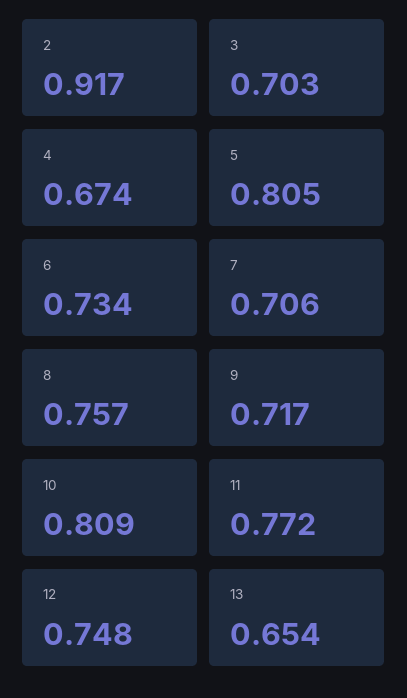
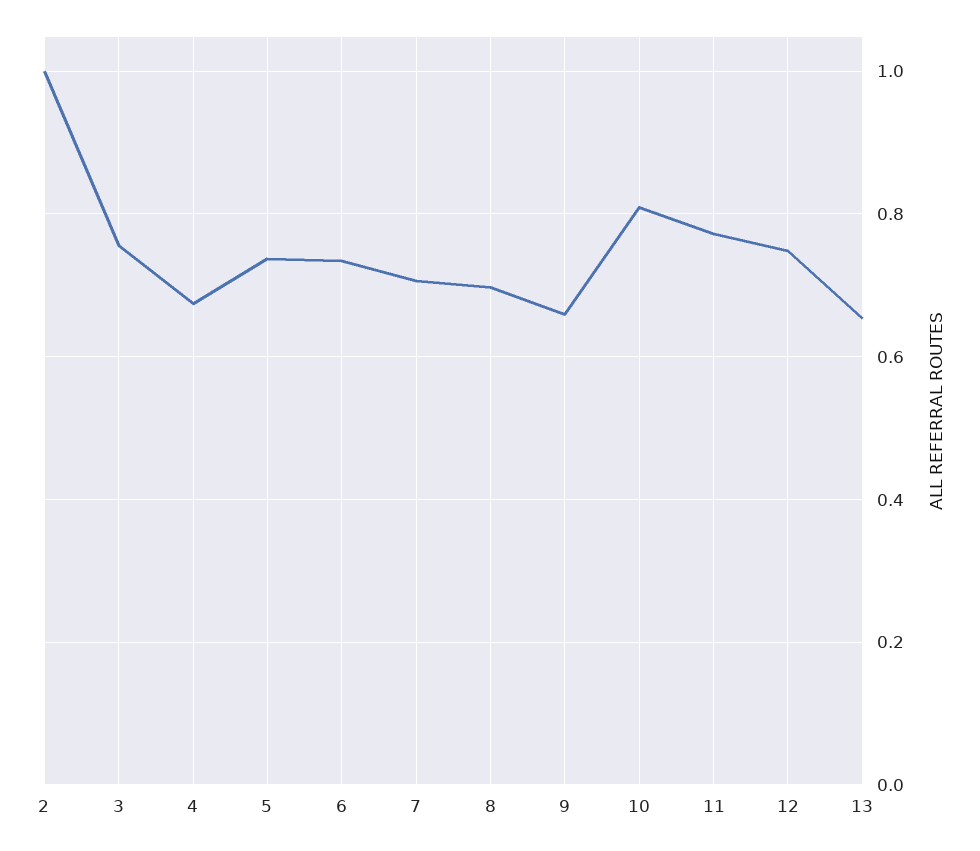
2: 0.917 -> 1
3: 0.703 -> 0.76
5: 0.805 -> 0.74
8: 0.757 -> 0.7
9: 0.717 -> 0.66

